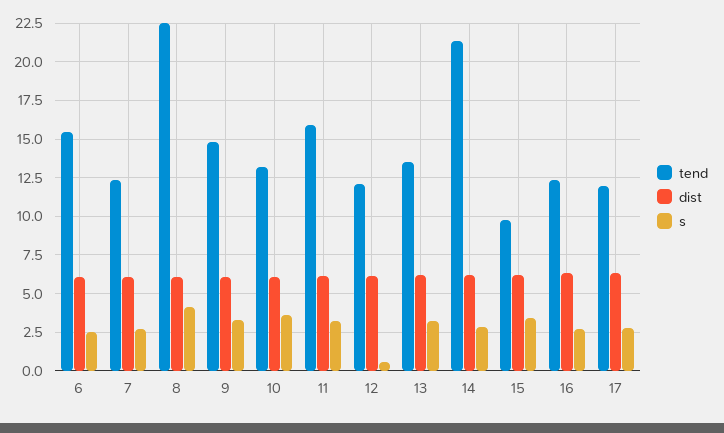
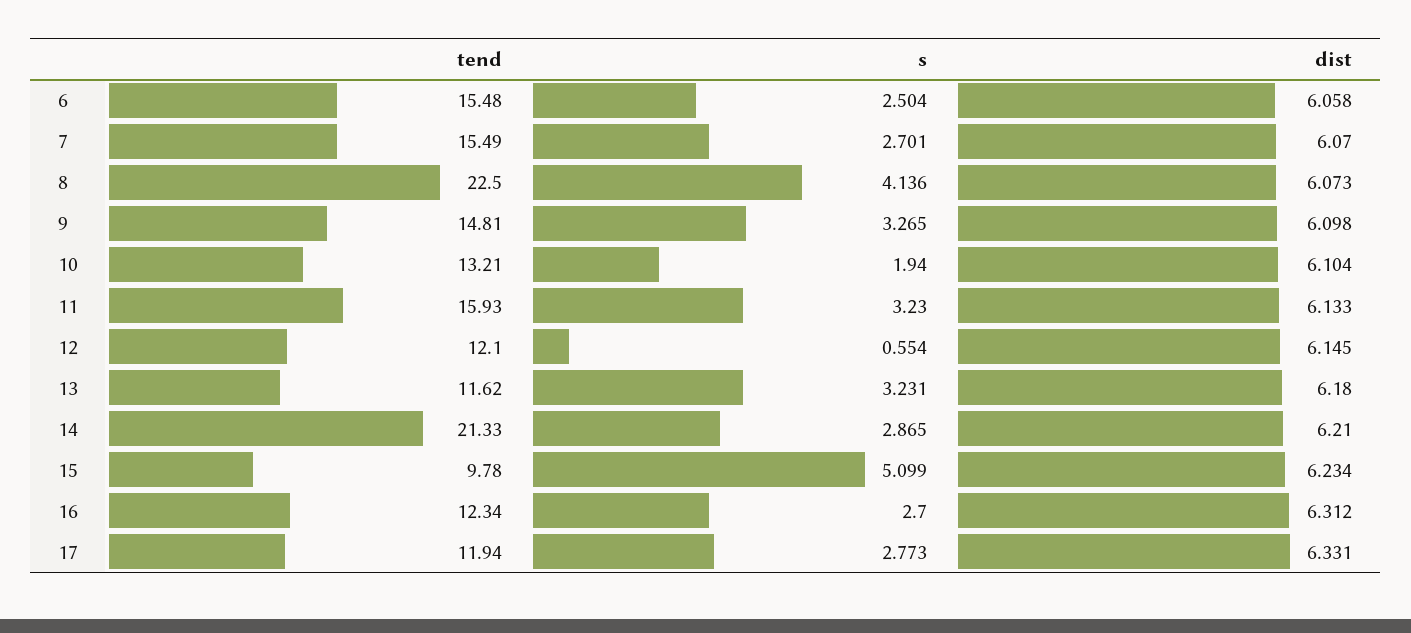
tend, 7: 12.5 -> 15.49
s, 10: 3.5 -> 1.94
tend, 13: 13.5 -> 11.62
s, 15: 3.5 -> 5.099

